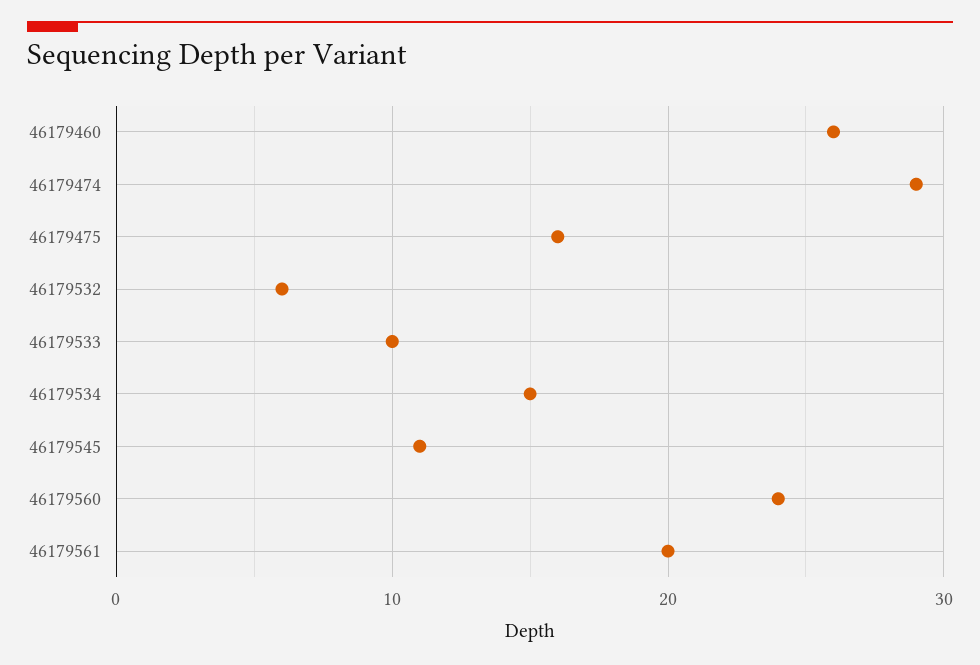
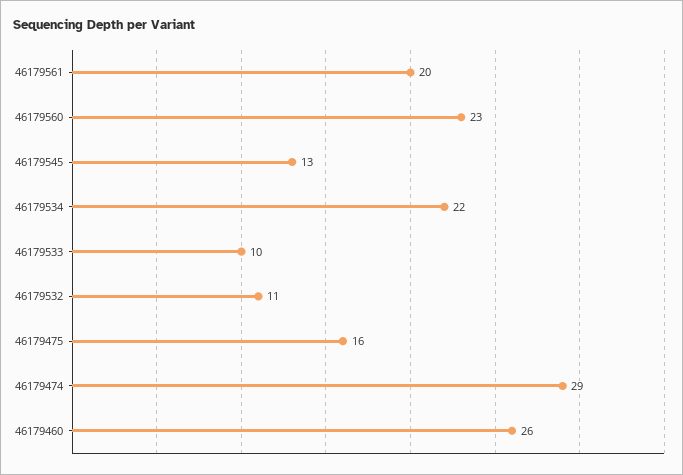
46179532: 6 -> 11
46179534: 15 -> 22
46179545: 11 -> 13
46179560: 24 -> 23

